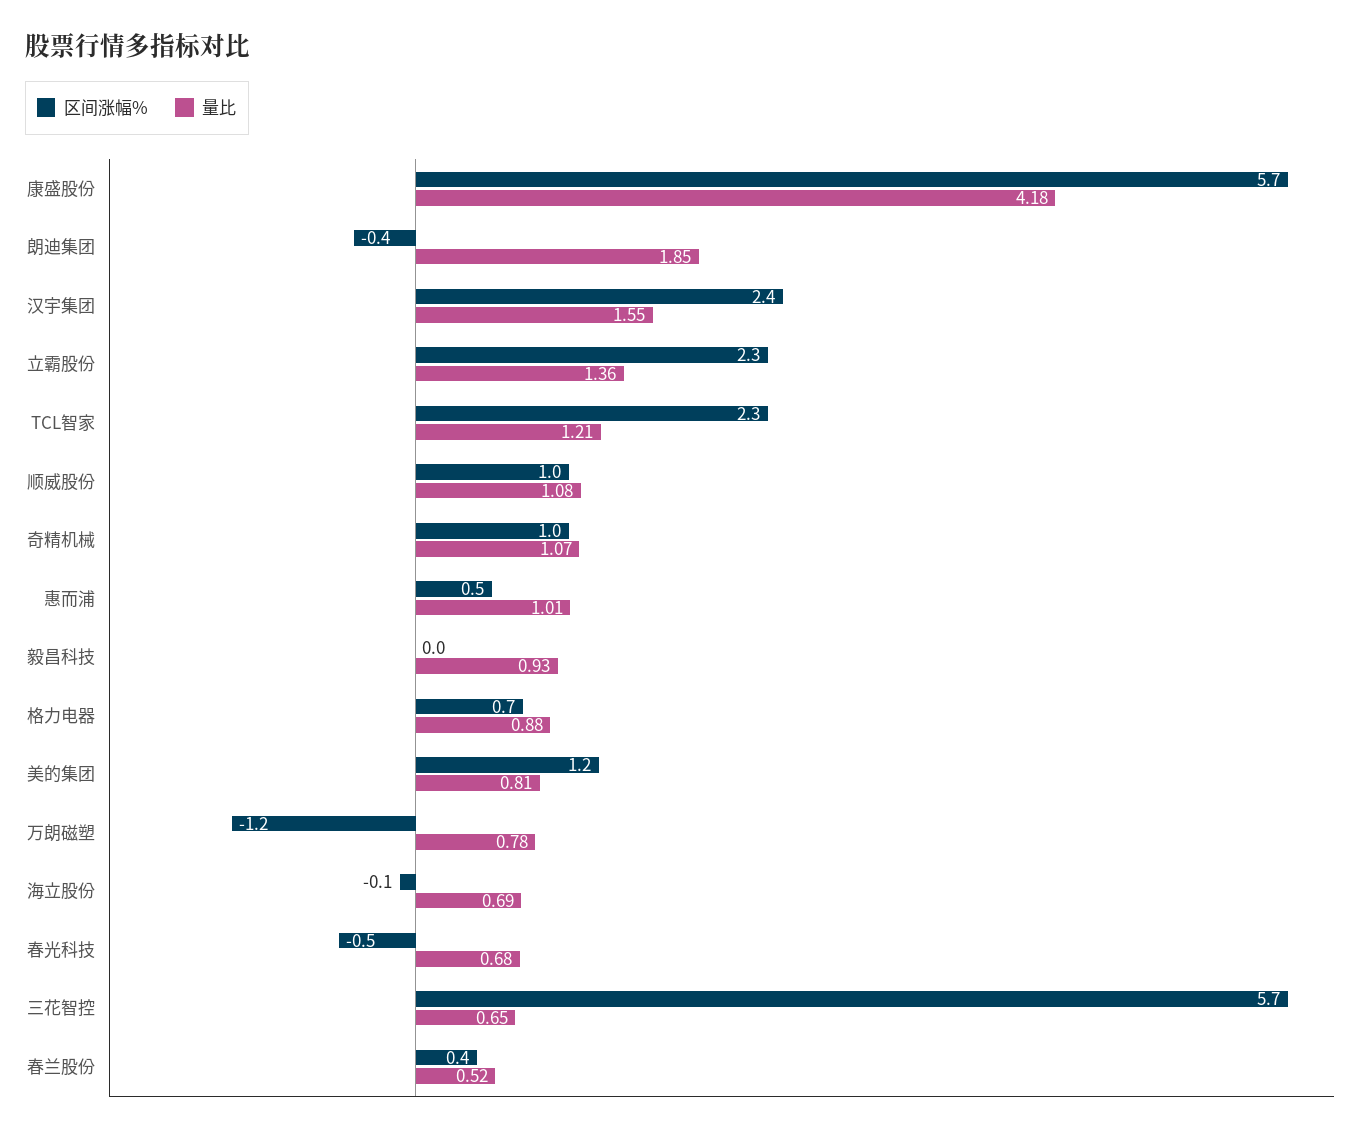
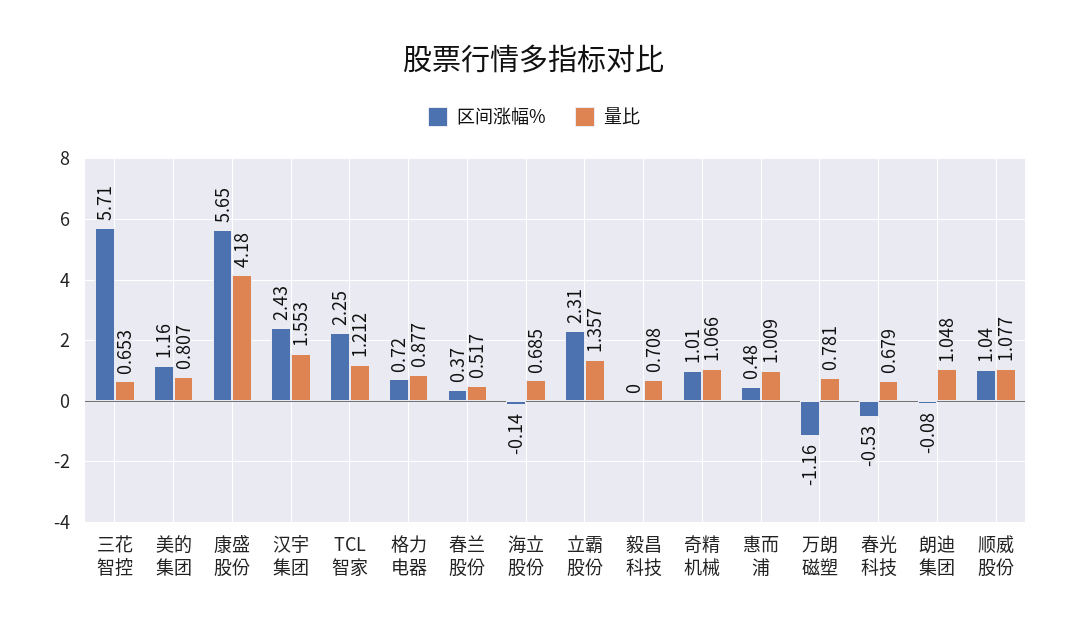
区间涨幅%, 朗迪集团: -0.4 -> -0.08
量比, 朗迪集团: 1.85 -> 1.048
量比, 毅昌科技: 0.93 -> 0.708

